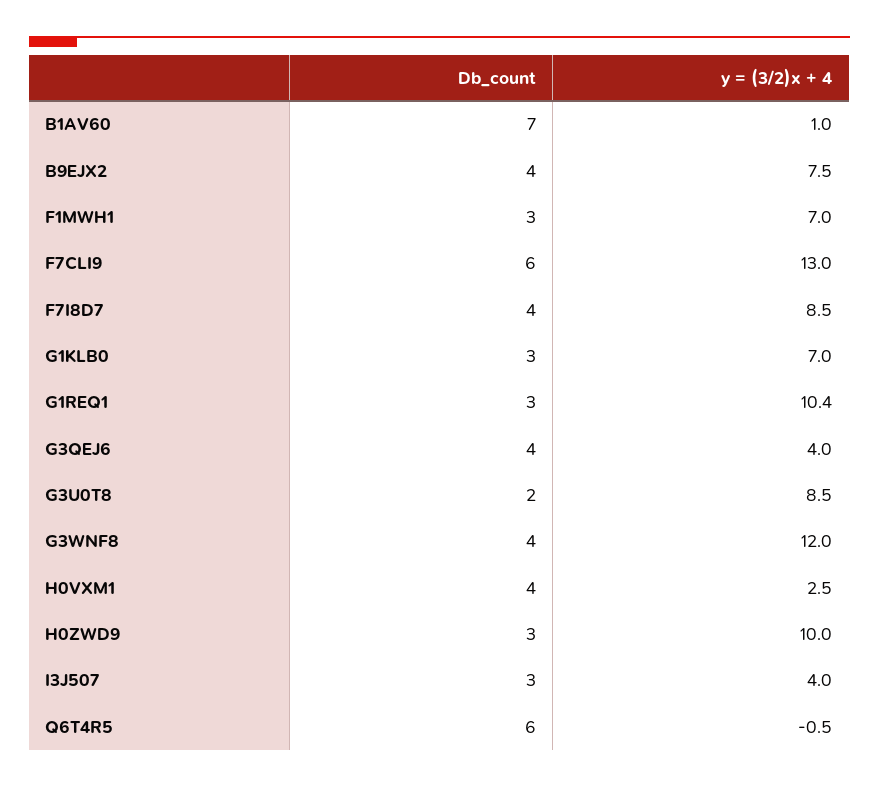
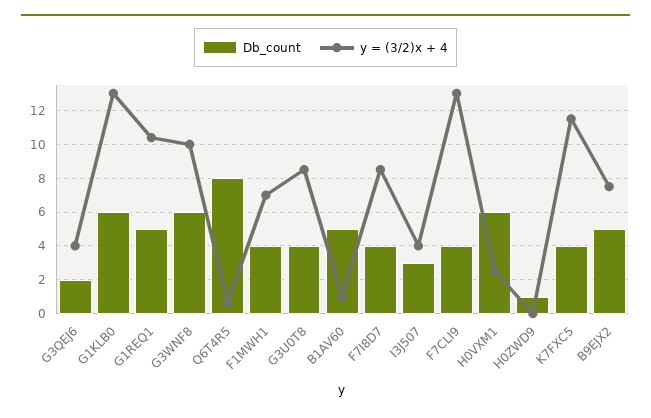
Db_count, B1AV60: 7 -> 5
Db_count, B9EJX2: 4 -> 5
Db_count, F1MWH1: 3 -> 4
Db_count, F7CLI9: 6 -> 4
Db_count, G1KLB0: 3 -> 6
y = (3/2)x + 4, G1KLB0: 7 -> 13
Db_count, G1REQ1: 3 -> 5
Db_count, G3QEJ6: 4 -> 2
Db_count, G3U0T8: 2 -> 4
Db_count, G3WNF8: 4 -> 6
y = (3/2)x + 4, G3WNF8: 12 -> 10
Db_count, H0VXM1: 4 -> 6
Db_count, H0ZWD9: 3 -> 1
y = (3/2)x + 4, H0ZWD9: 10 -> 0
Db_count, Q6T4R5: 6 -> 8
y = (3/2)x + 4, Q6T4R5: -0.5 -> 0.5
Db_count, K7FXC5: none -> 4
y = (3/2)x + 4, K7FXC5: none -> 11.5

